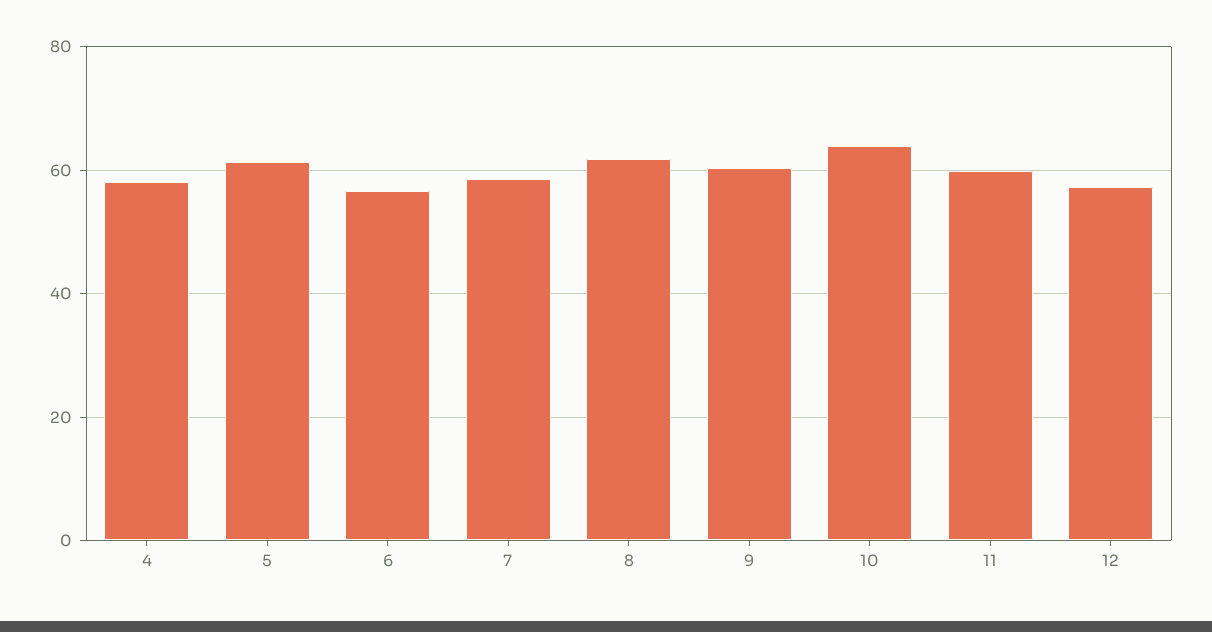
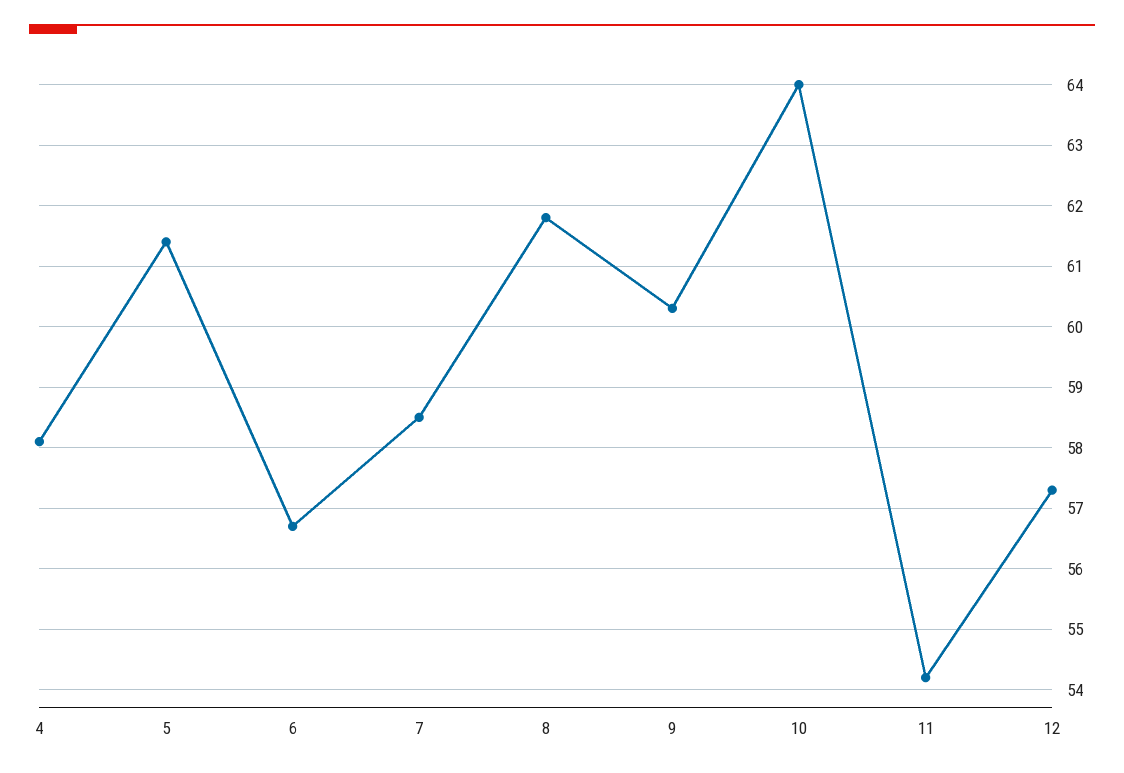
11: 60 -> 54.2

